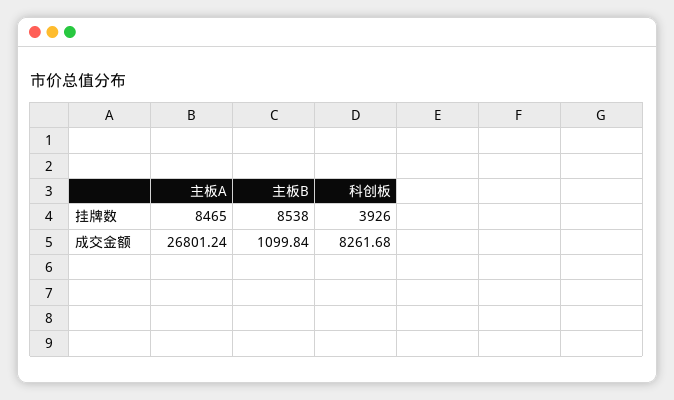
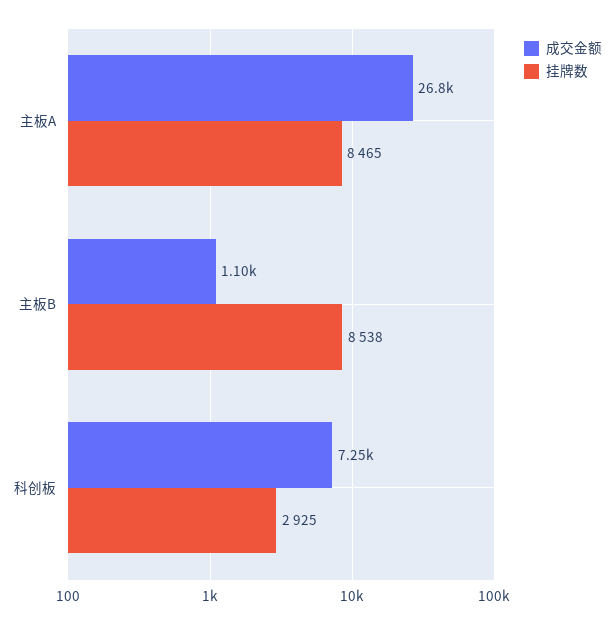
挂牌数, 科创板: 3926 -> 2925
成交金额, 科创板: 8261.68 -> 7250

